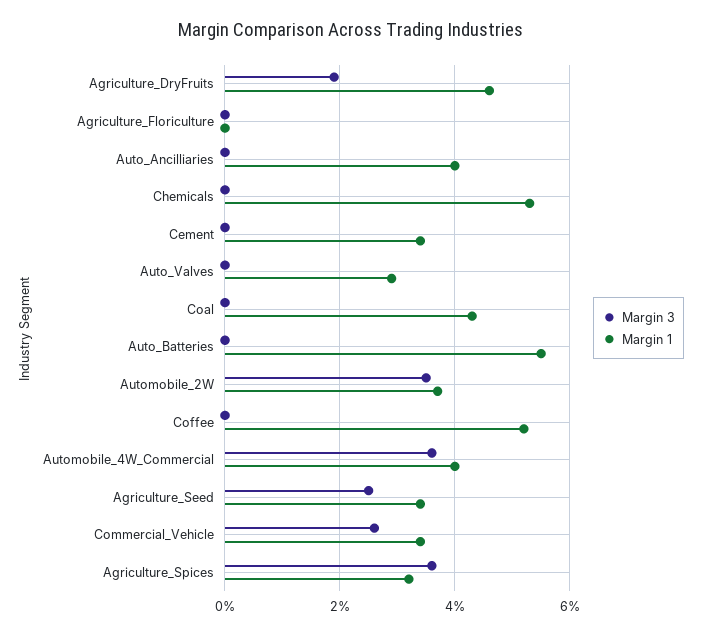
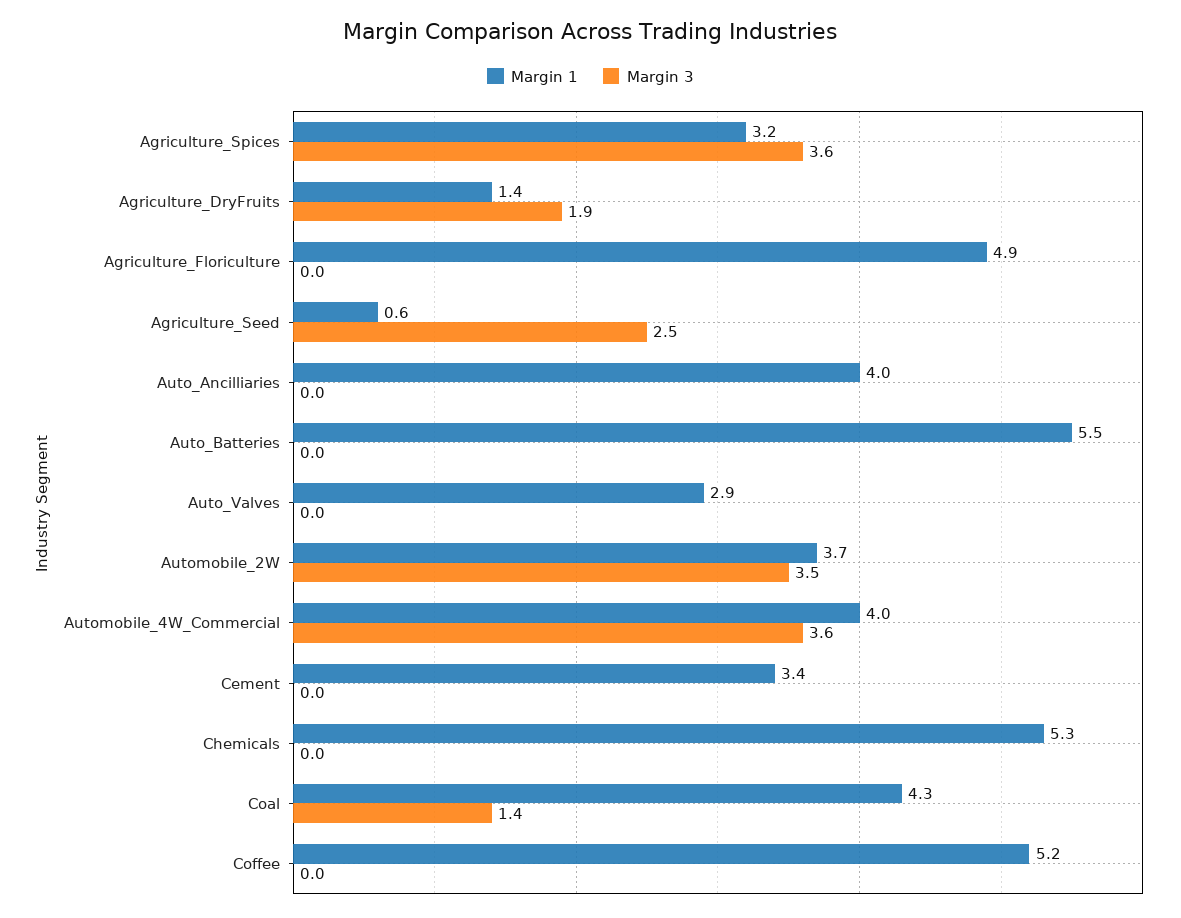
Margin 1, Agriculture_DryFruits: 4.5 -> 1.4
Margin 1, Agriculture_Floriculture: 0 -> 4.9
Margin 3, Coal: 0 -> 1.4
Margin 1, Agriculture_Seed: 3.5 -> 0.6
Margin 3, Commercial_Vehicle: 2.5 -> none
Margin 1, Commercial_Vehicle: 3.5 -> none

